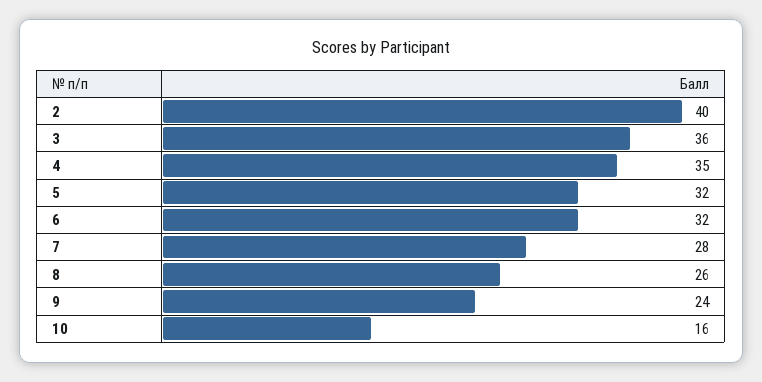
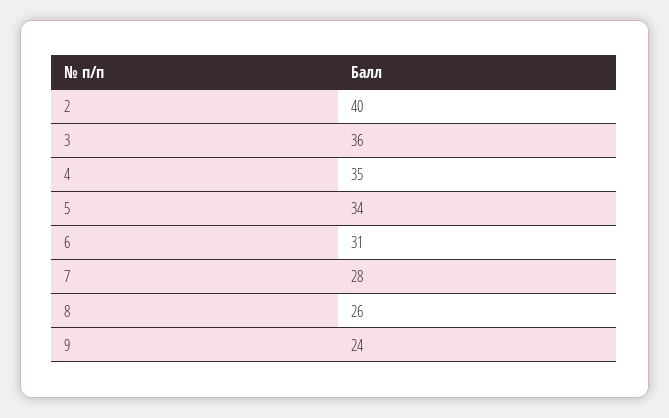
5: 32 -> 34
6: 32 -> 31
10: 16 -> none

